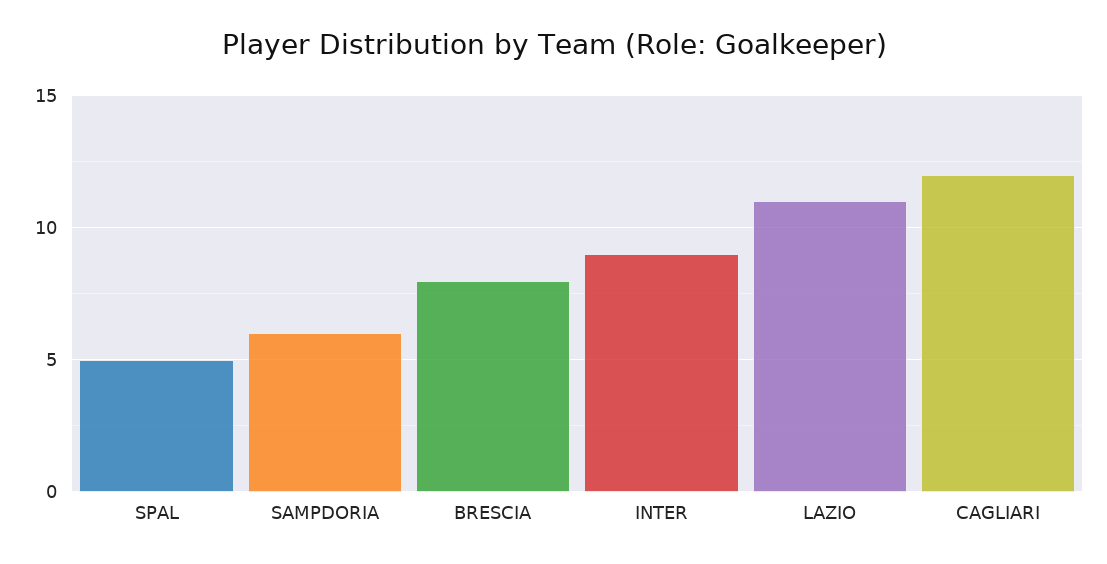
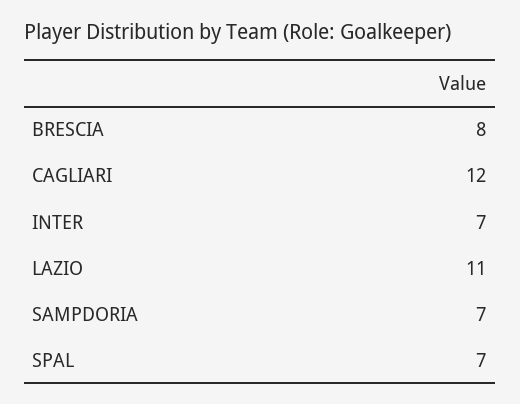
SPAL: 5 -> 7
SAMPDORIA: 6 -> 7
INTER: 9 -> 7

